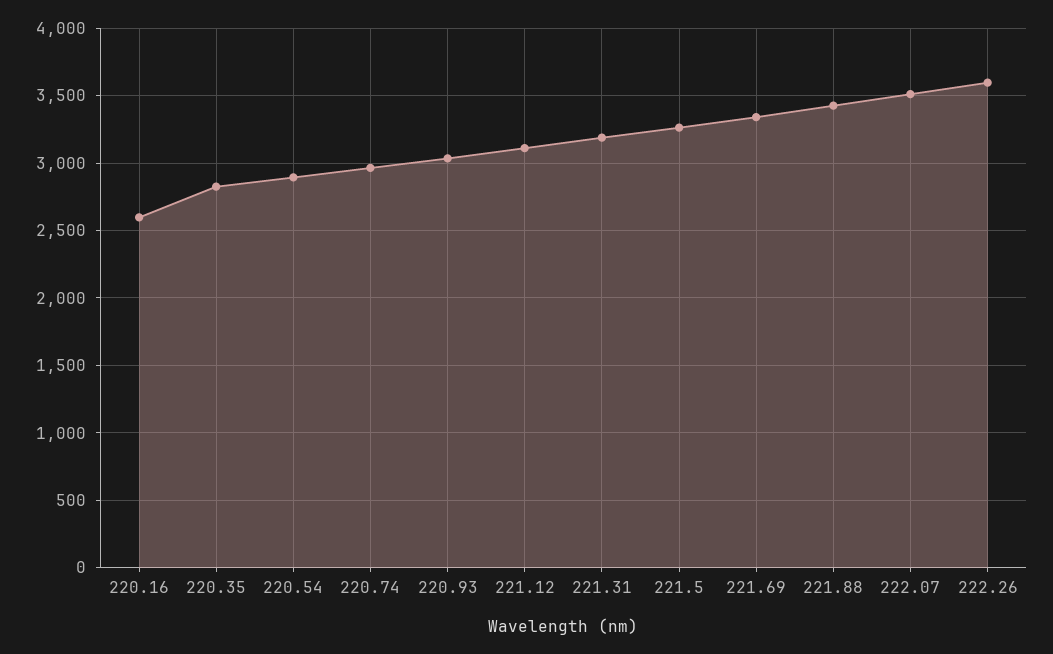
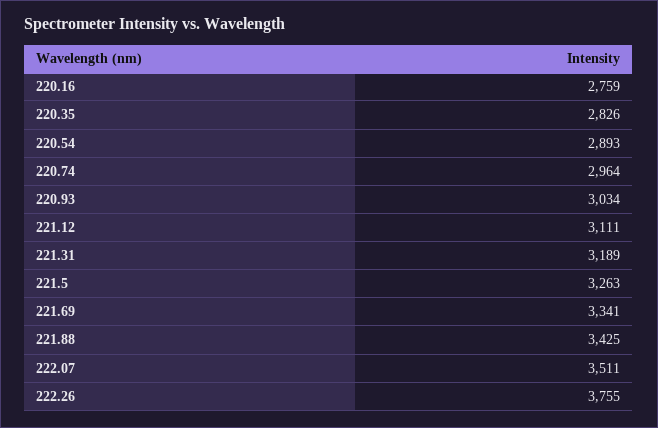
220.16: 2600 -> 2759
222.26: 3600 -> 3755

